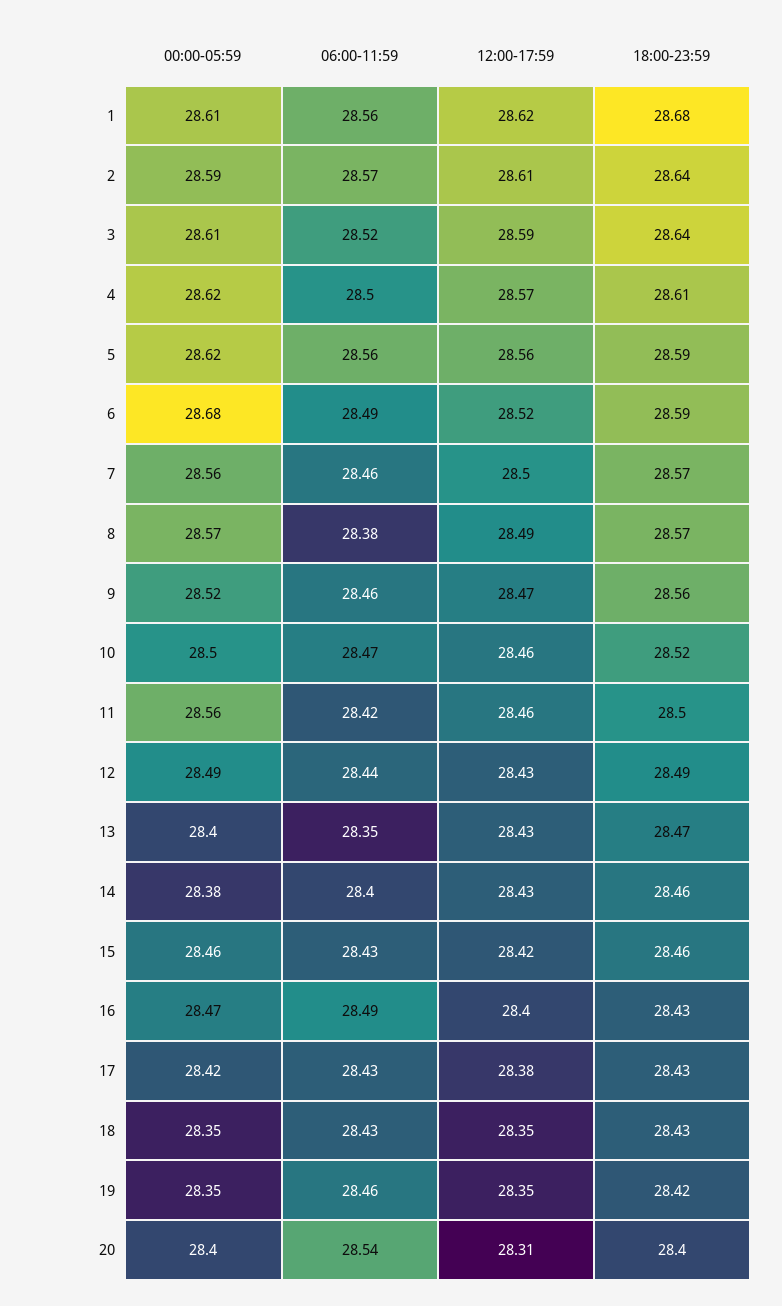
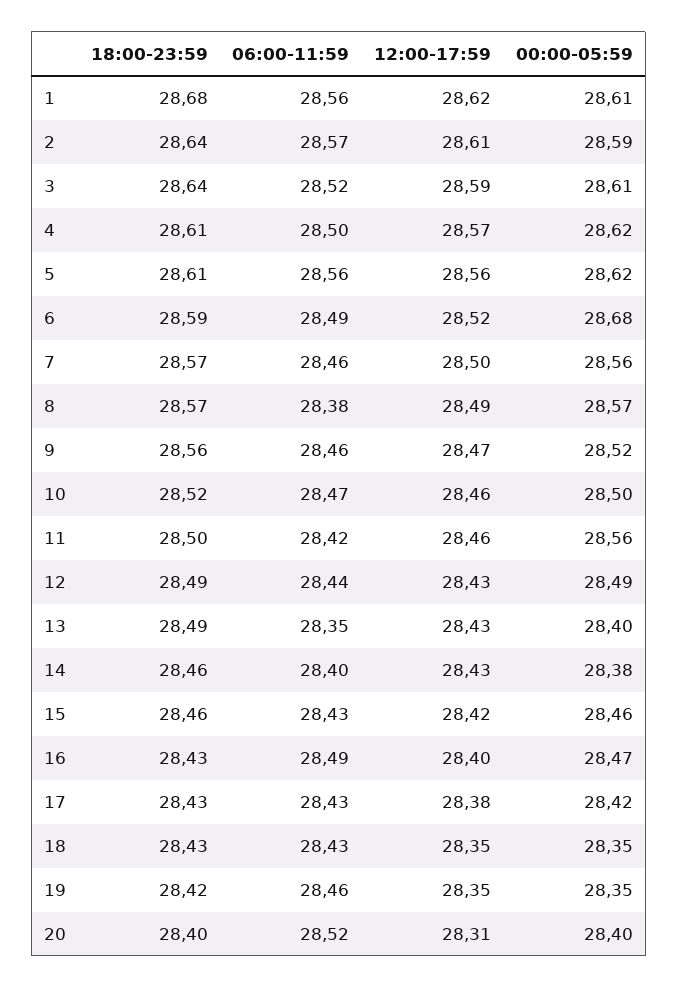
18:00-23:59, 5: 28.59 -> 28.61
18:00-23:59, 13: 28.47 -> 28.49
06:00-11:59, 20: 28.54 -> 28.52

